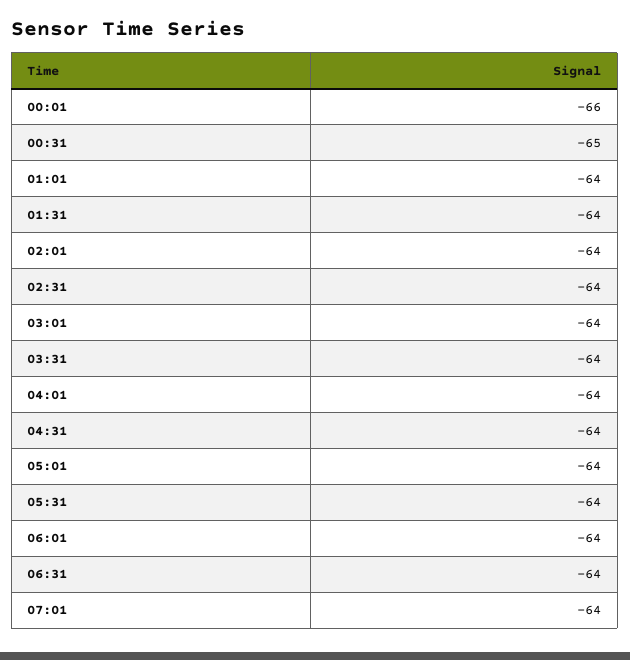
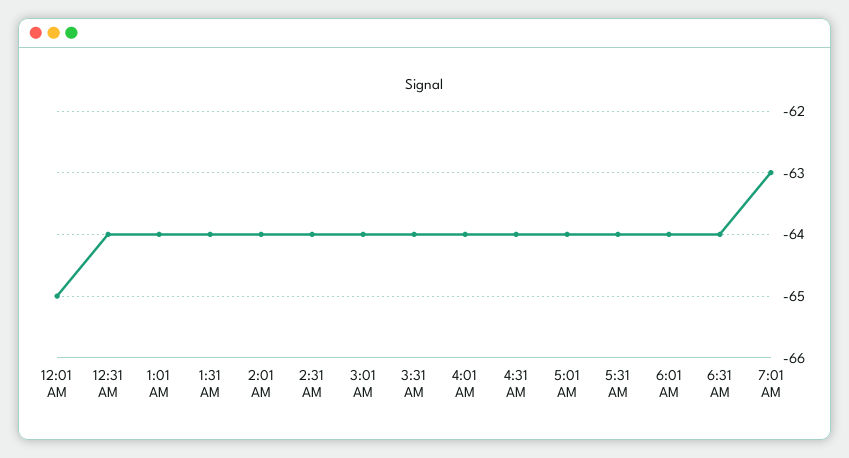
00:01: -66 -> -65
00:31: -65 -> -64
07:01: -64 -> -63

